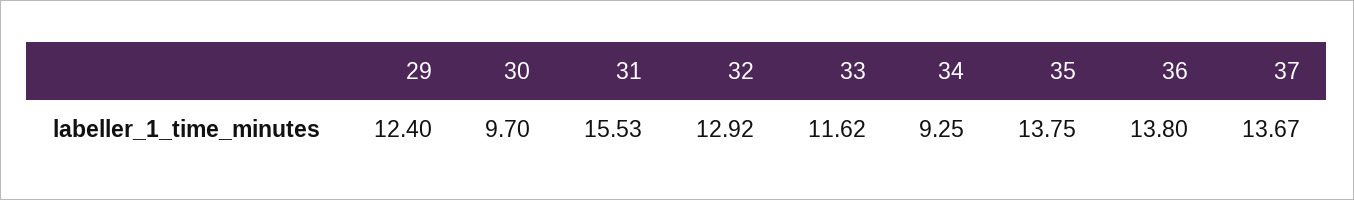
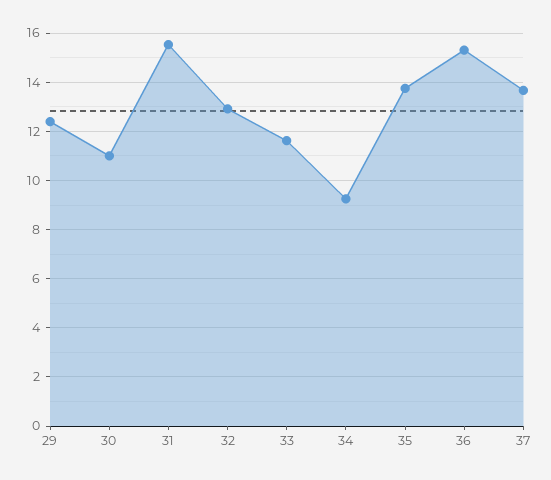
30: 9.7 -> 11
36: 13.8 -> 15.25

